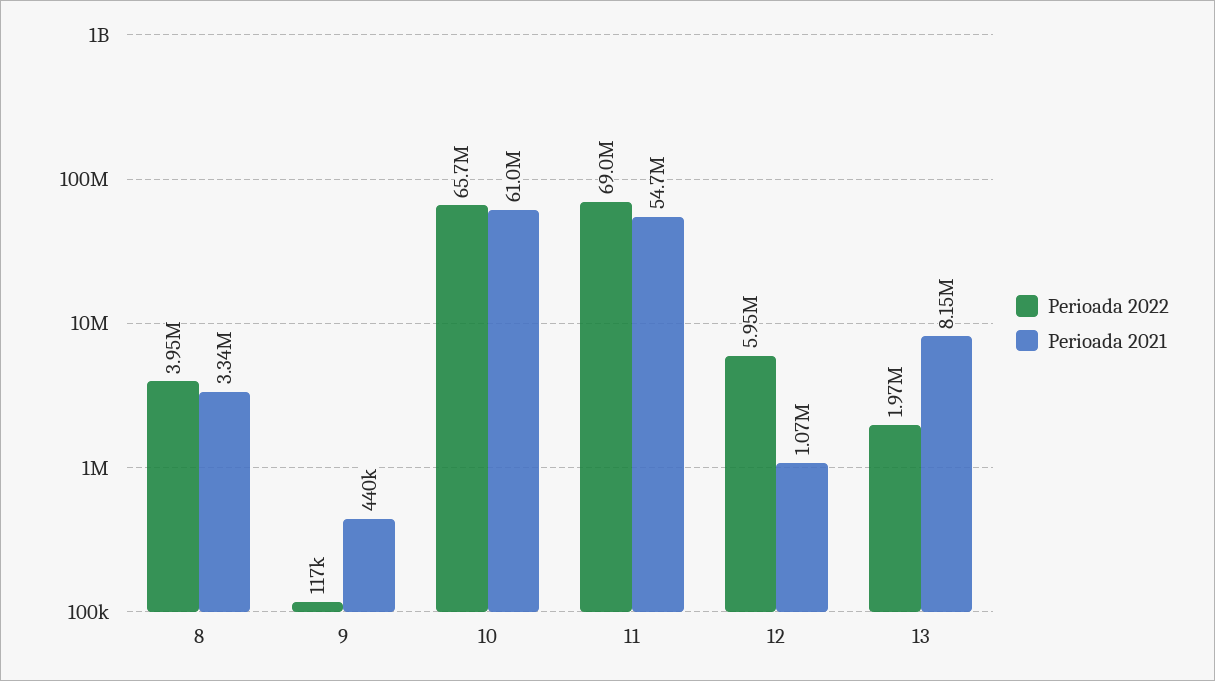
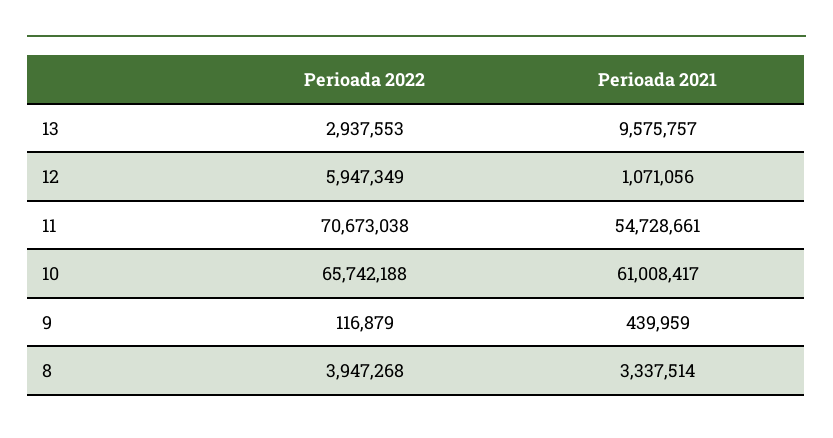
Perioada 2022, 11: 69000000 -> 70673038
Perioada 2022, 13: 1970000 -> 2937553
Perioada 2021, 13: 8150000 -> 9575757

